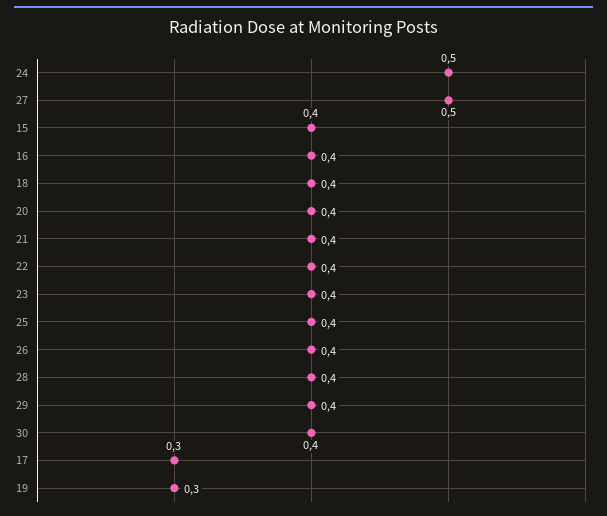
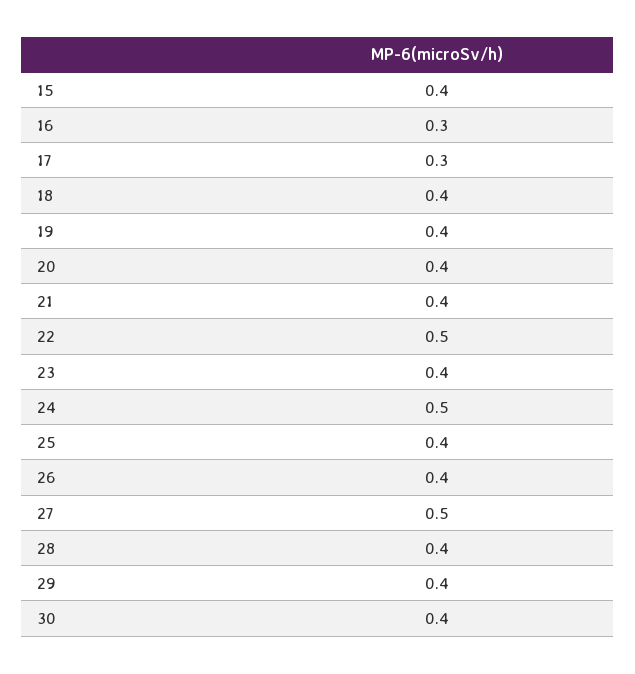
16: 0.4 -> 0.3
22: 0.4 -> 0.5
19: 0.3 -> 0.4

